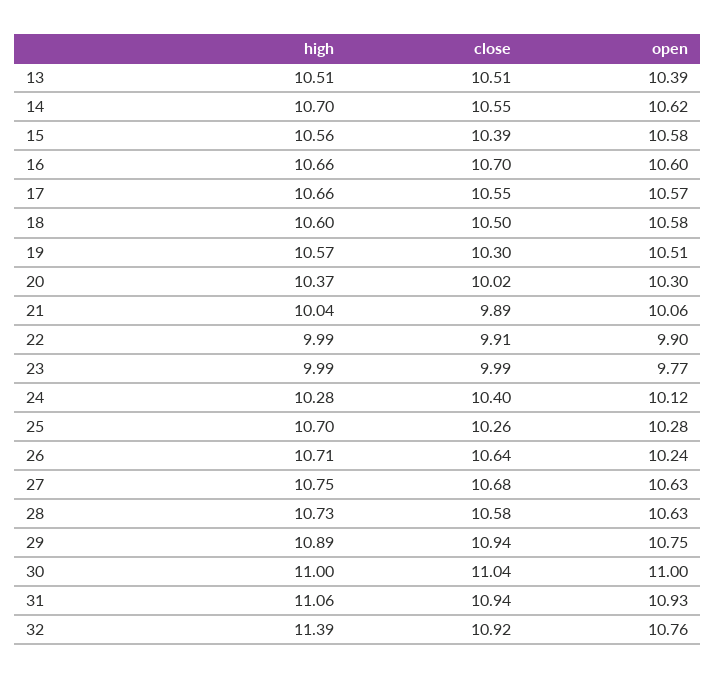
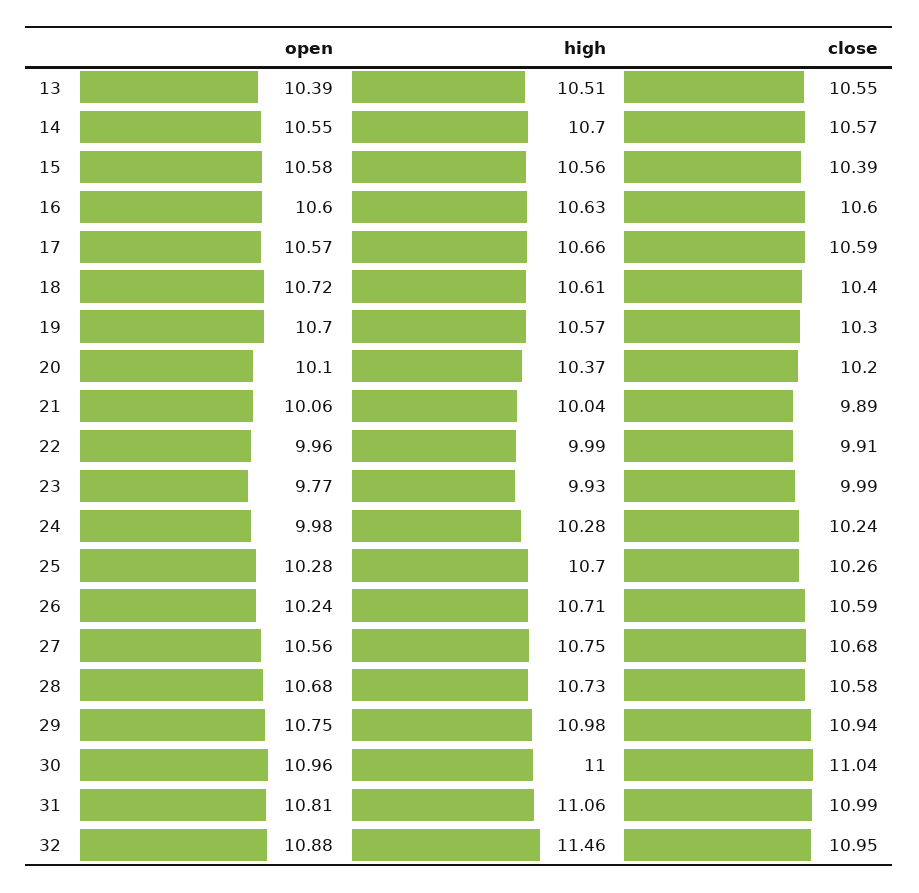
close, 13: 10.51 -> 10.55
close, 14: 10.55 -> 10.57
open, 14: 10.62 -> 10.55
high, 16: 10.66 -> 10.63
close, 16: 10.7 -> 10.6
close, 17: 10.55 -> 10.59
high, 18: 10.6 -> 10.61
close, 18: 10.5 -> 10.4
open, 18: 10.58 -> 10.72
open, 19: 10.51 -> 10.7
close, 20: 10.02 -> 10.2
open, 20: 10.3 -> 10.1
open, 22: 9.9 -> 9.96
high, 23: 9.99 -> 9.93
close, 24: 10.4 -> 10.24
open, 24: 10.12 -> 9.98
close, 26: 10.64 -> 10.59
open, 27: 10.63 -> 10.56
open, 28: 10.63 -> 10.68
high, 29: 10.89 -> 10.98
open, 30: 11 -> 10.96
close, 31: 10.94 -> 10.99
open, 31: 10.93 -> 10.81
high, 32: 11.39 -> 11.46
close, 32: 10.92 -> 10.95
open, 32: 10.76 -> 10.88

